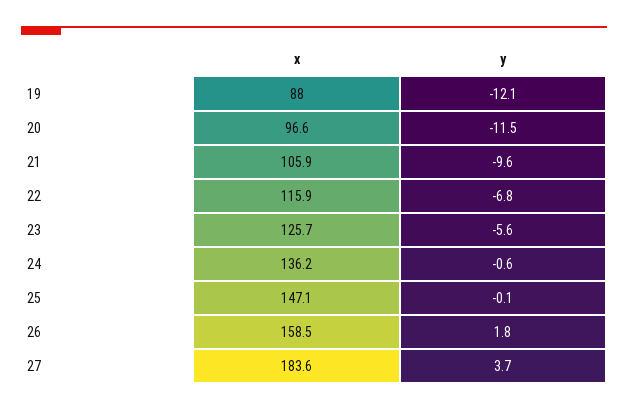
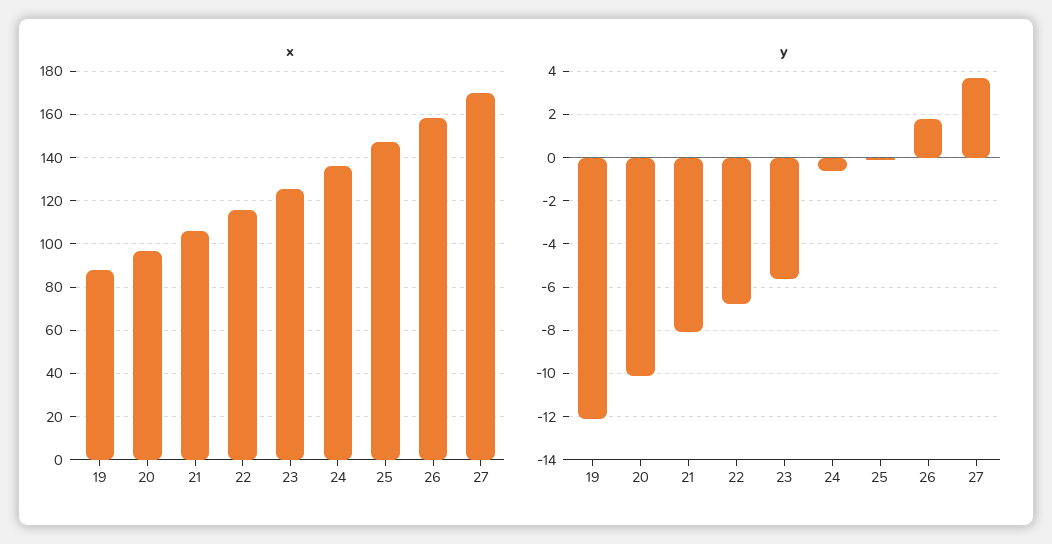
y, 20: -11.5 -> -10
y, 21: -9.6 -> -8
x, 27: 183.6 -> 170

